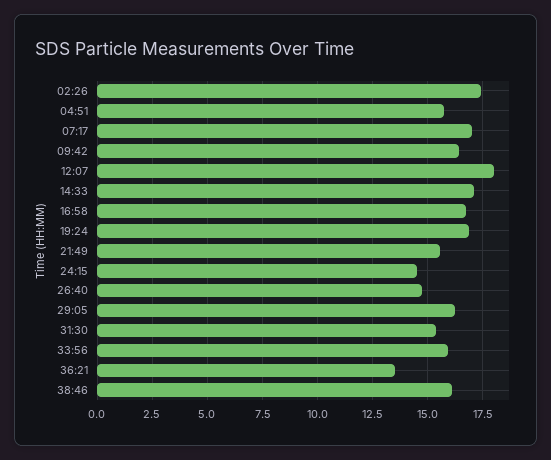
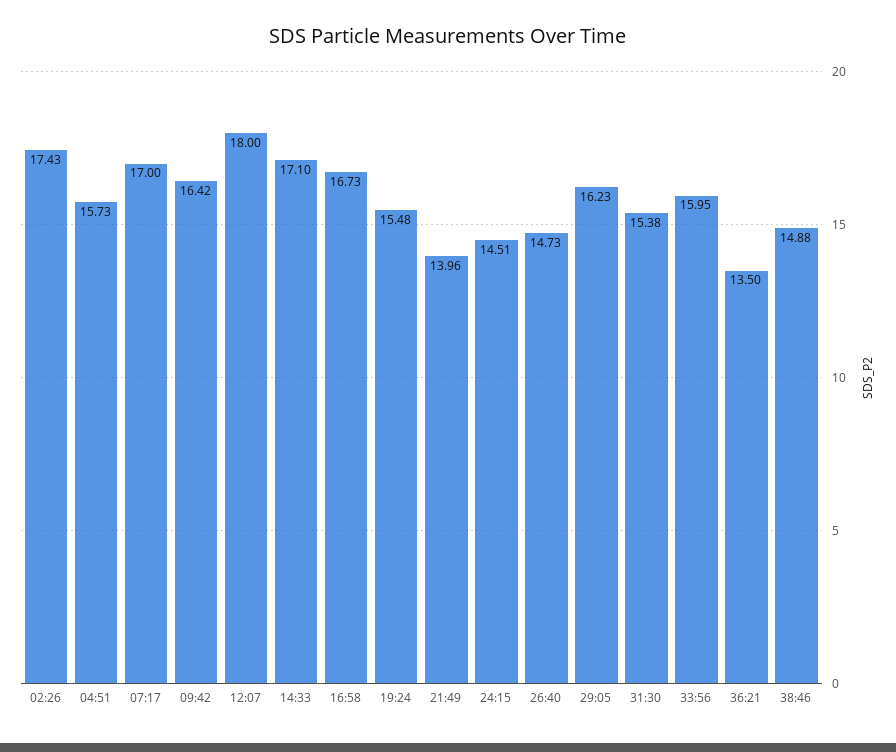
19:24: 17 -> 15.48
21:49: 15.5 -> 13.96
38:46: 16 -> 14.88

